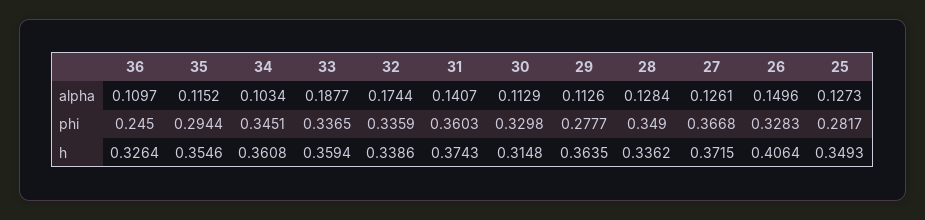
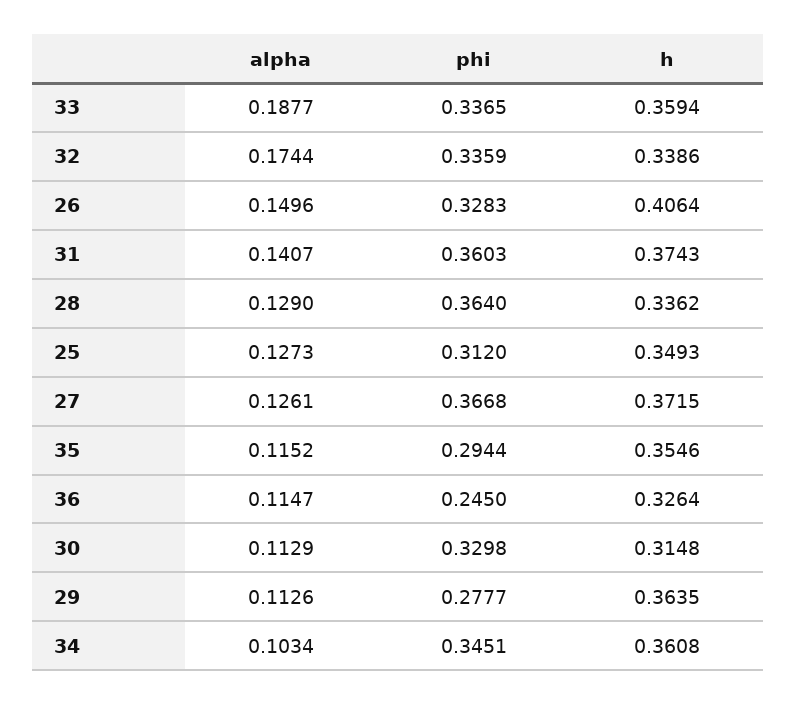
36, alpha: 0.1097 -> 0.1147
28, alpha: 0.1284 -> 0.129
28, phi: 0.349 -> 0.364
25, phi: 0.2817 -> 0.312

